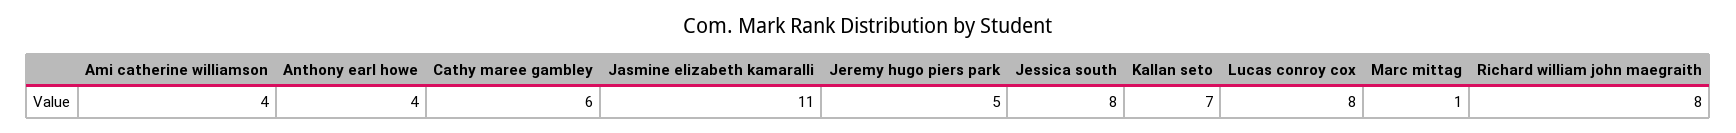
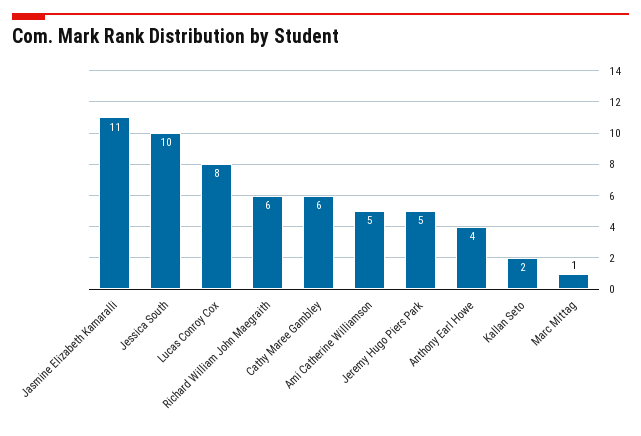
Ami catherine williamson: 4 -> 5
Jessica south: 8 -> 10
Kallan seto: 7 -> 2
Richard william john maegraith: 8 -> 6

